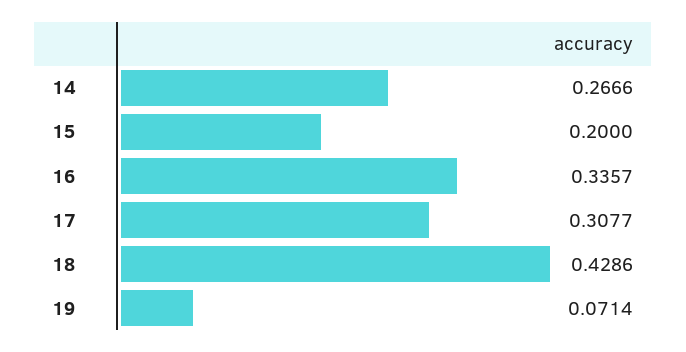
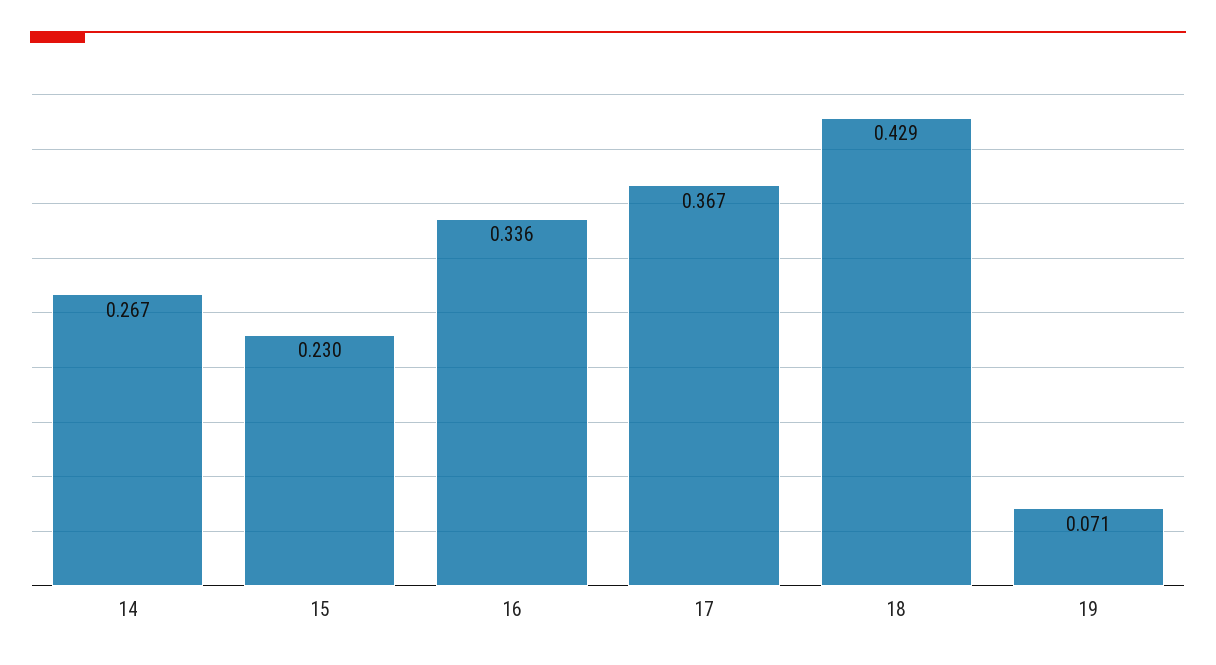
15: 0.2 -> 0.23
17: 0.3077 -> 0.367

